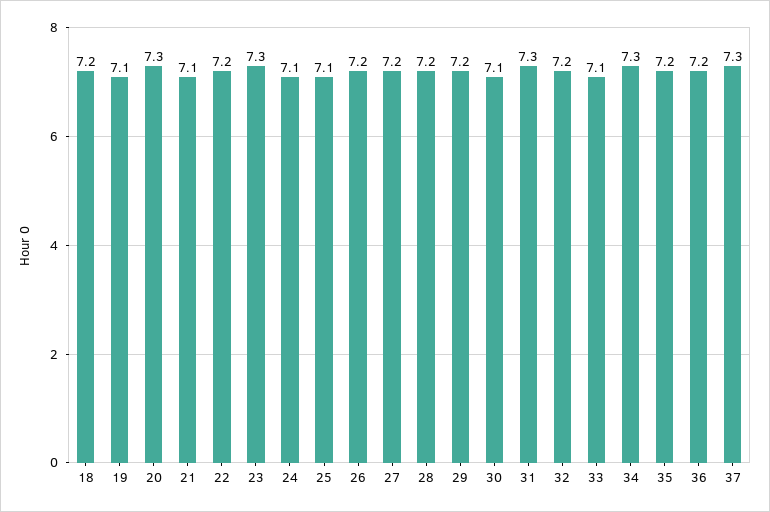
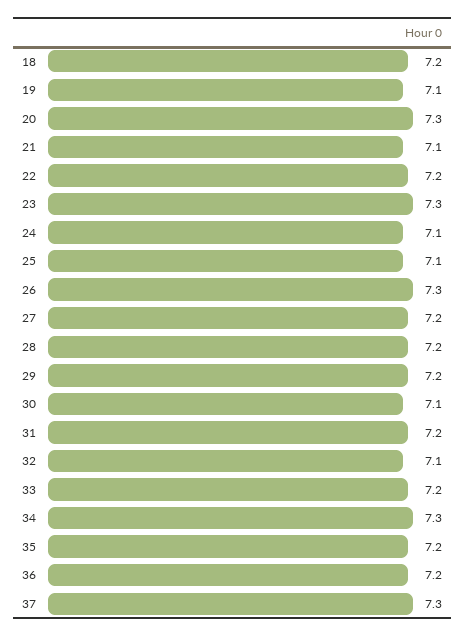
26: 7.2 -> 7.3
31: 7.3 -> 7.2
32: 7.2 -> 7.1
33: 7.1 -> 7.2

